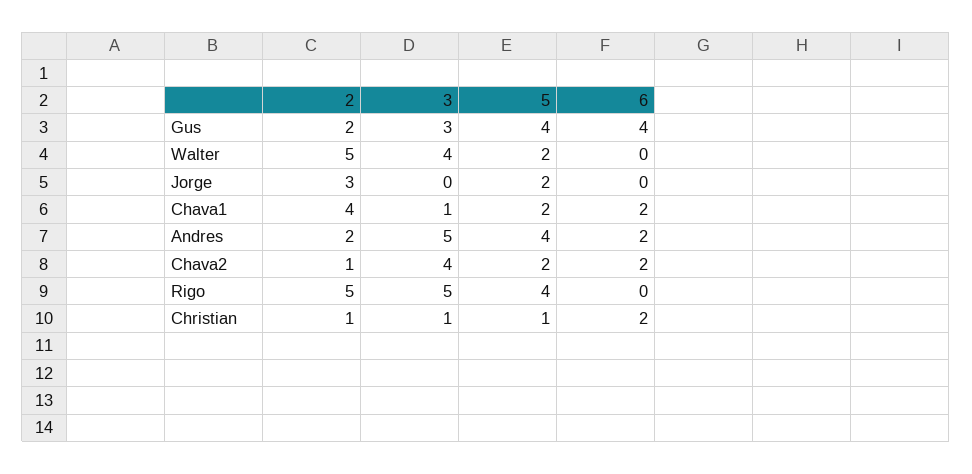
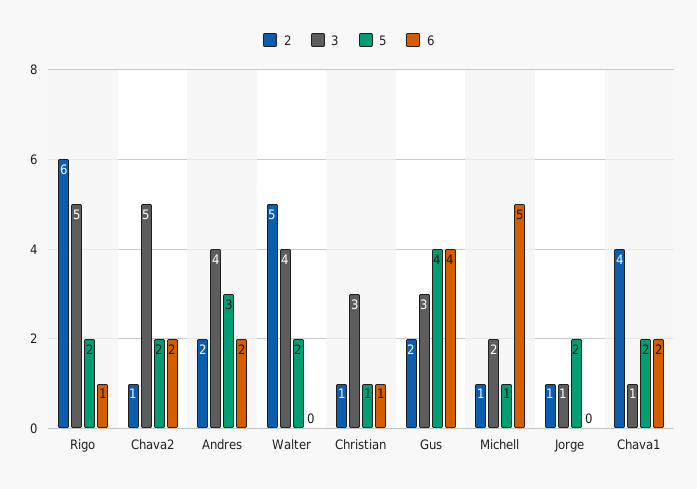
2, Jorge: 3 -> 1
3, Jorge: 0 -> 1
3, Andres: 5 -> 4
5, Andres: 4 -> 3
3, Chava2: 4 -> 5
2, Rigo: 5 -> 6
5, Rigo: 4 -> 2
6, Rigo: 0 -> 1
3, Christian: 1 -> 3
6, Christian: 2 -> 1
2, Michell: none -> 1
3, Michell: none -> 2
5, Michell: none -> 1
6, Michell: none -> 5

